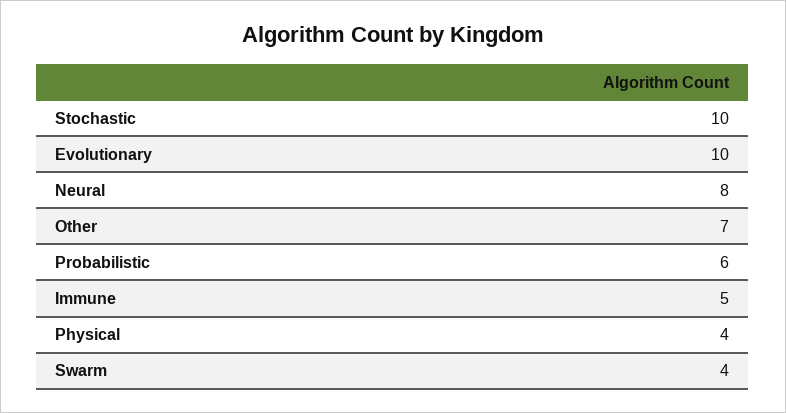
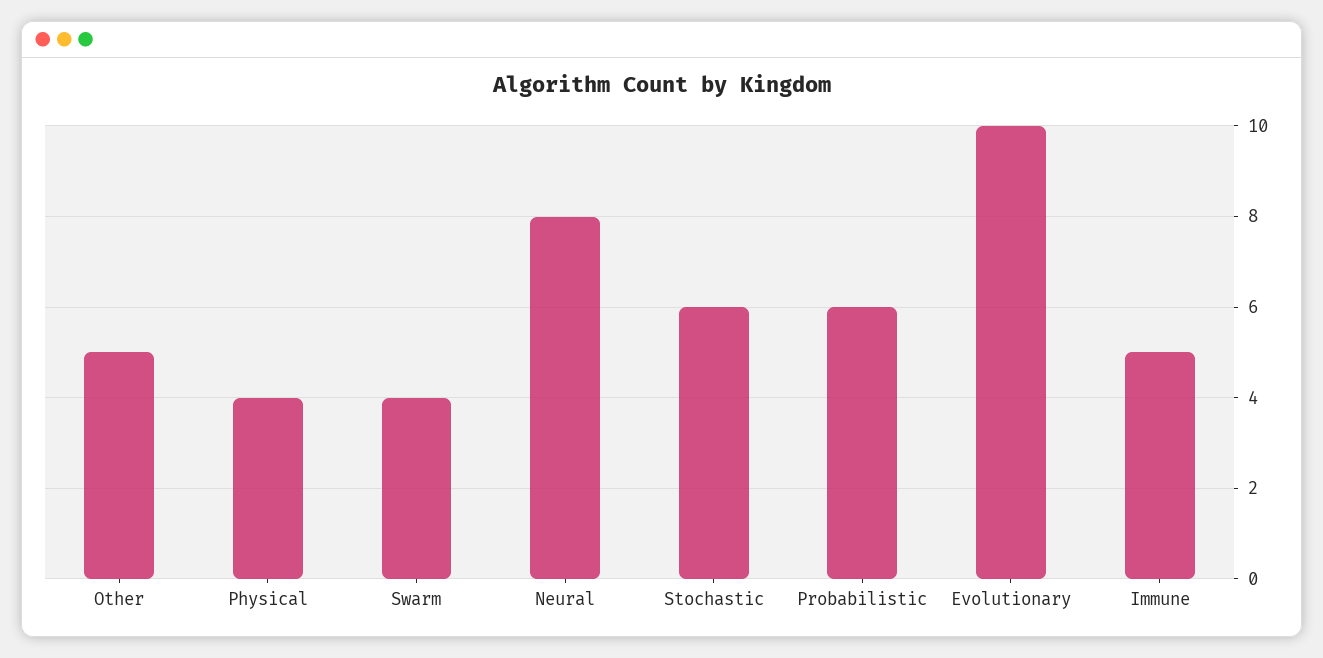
Stochastic: 10 -> 6
Other: 7 -> 5

